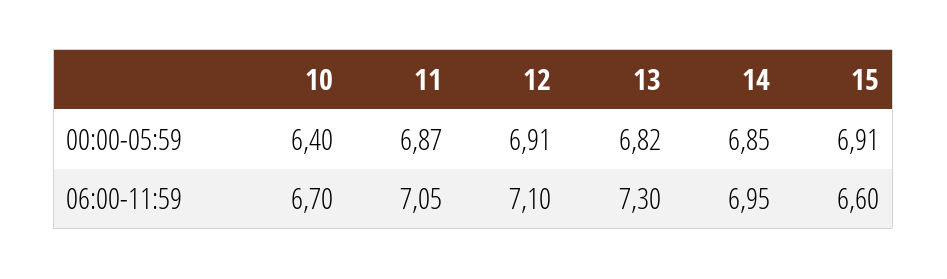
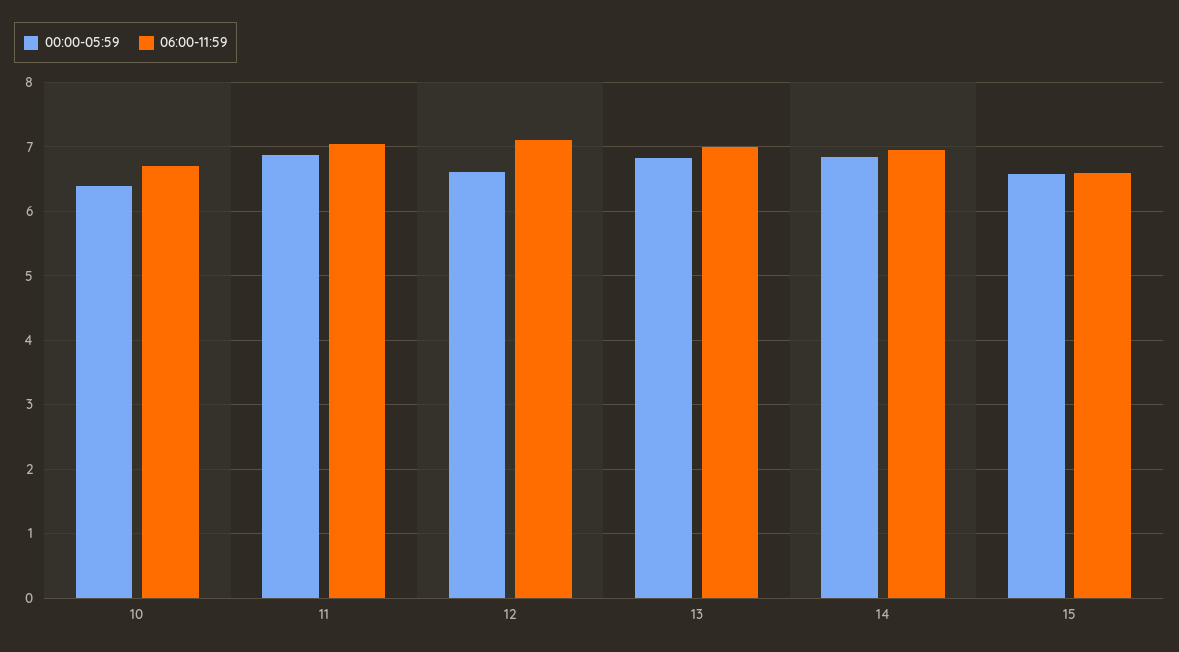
00:00-05:59, 12: 6.91 -> 6.6
00:00-05:59, 15: 6.91 -> 6.6
06:00-11:59, 13: 7.3 -> 7

